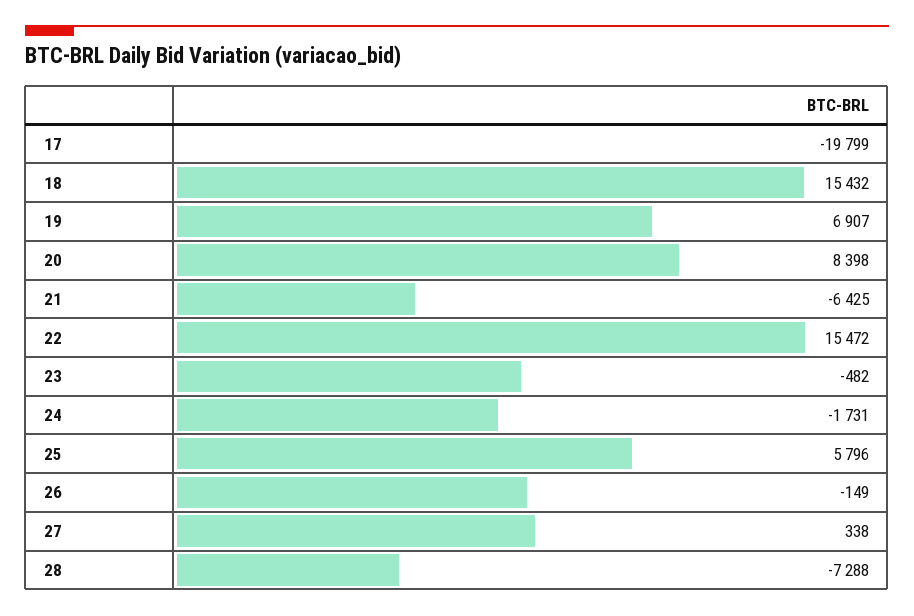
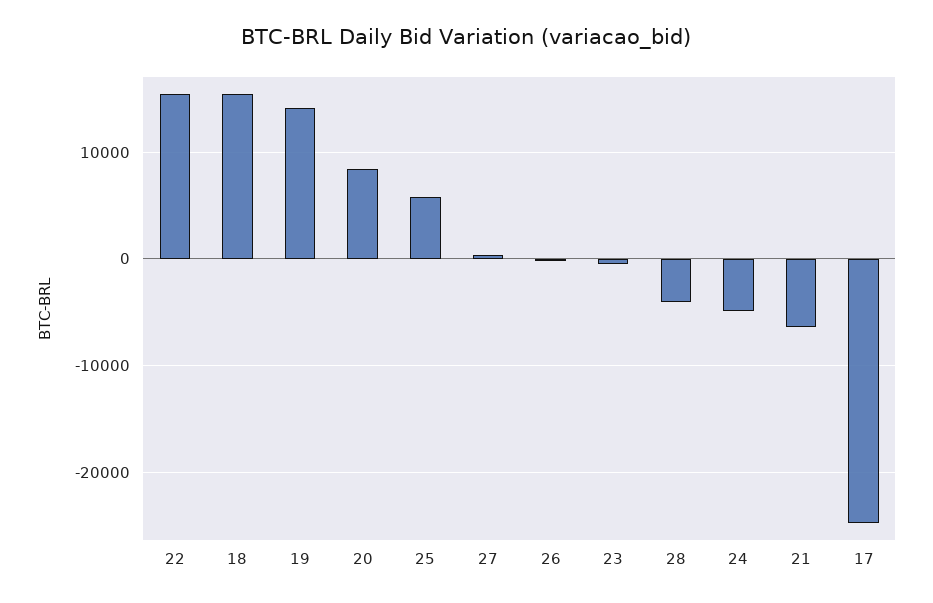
17: -19799 -> -25000
19: 6907 -> 14000
24: -1731 -> -5000
28: -7288 -> -4000

